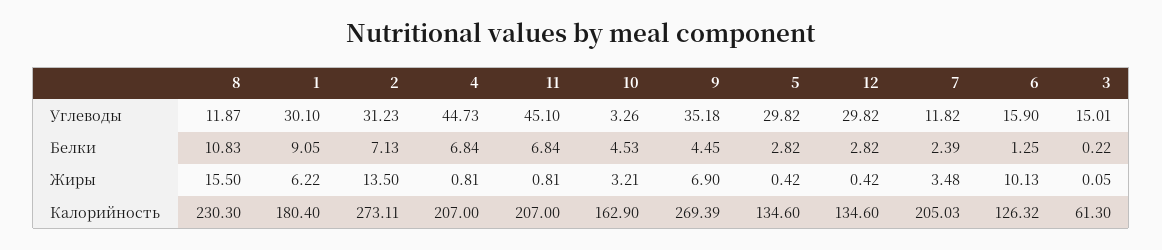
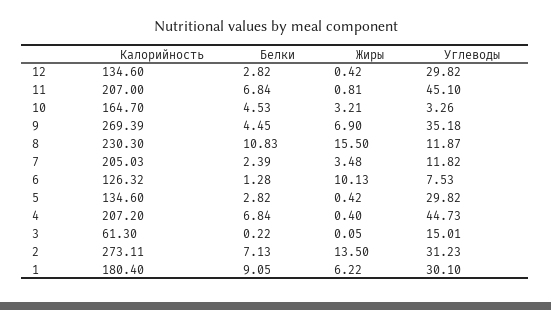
6, Углеводы: 15.9 -> 7.53
6, Белки: 1.25 -> 1.28
4, Жиры: 0.81 -> 0.4
4, Калорийность: 207 -> 207.2
10, Калорийность: 162.9 -> 164.7

